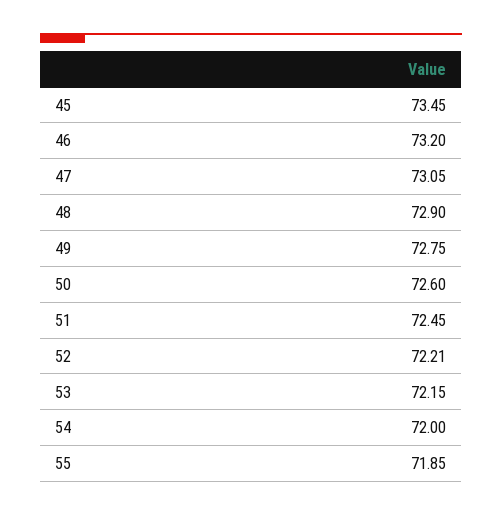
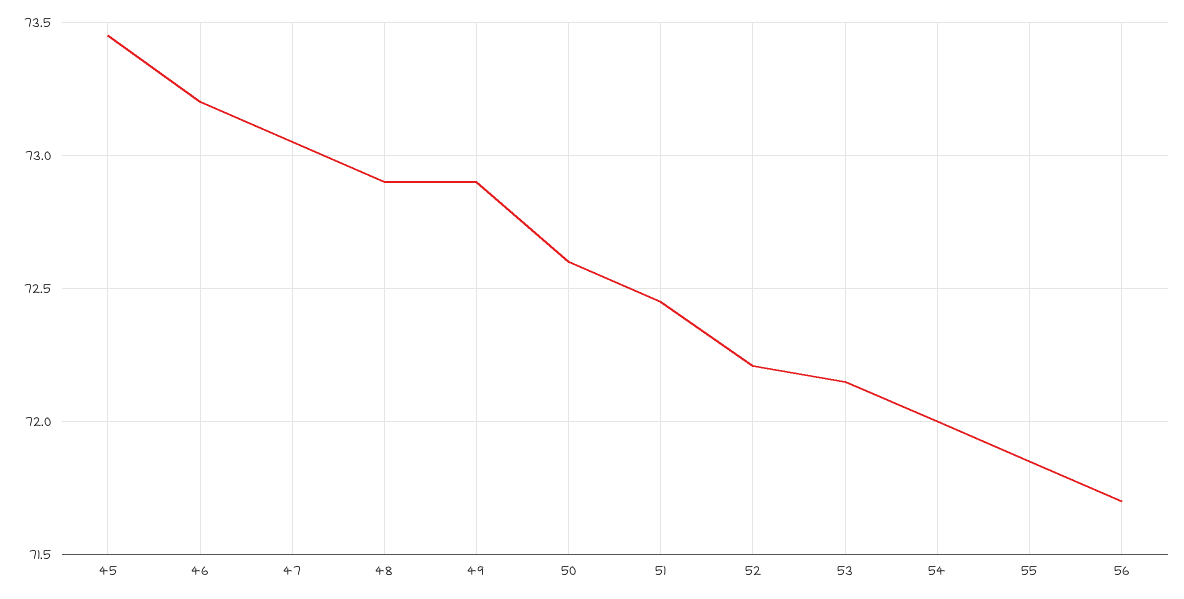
49: 72.75 -> 72.9
56: none -> 71.7

